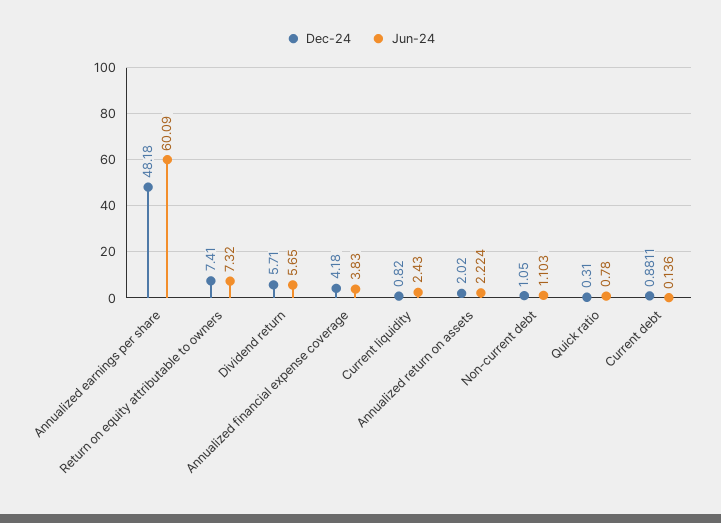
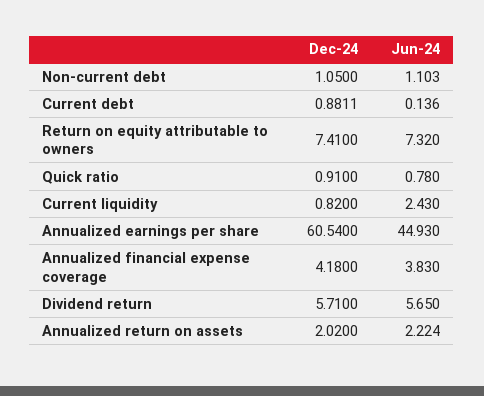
Dec-24, Annualized earnings per share: 48.18 -> 60.54
Jun-24, Annualized earnings per share: 60.09 -> 44.93
Dec-24, Quick ratio: 0.31 -> 0.91

